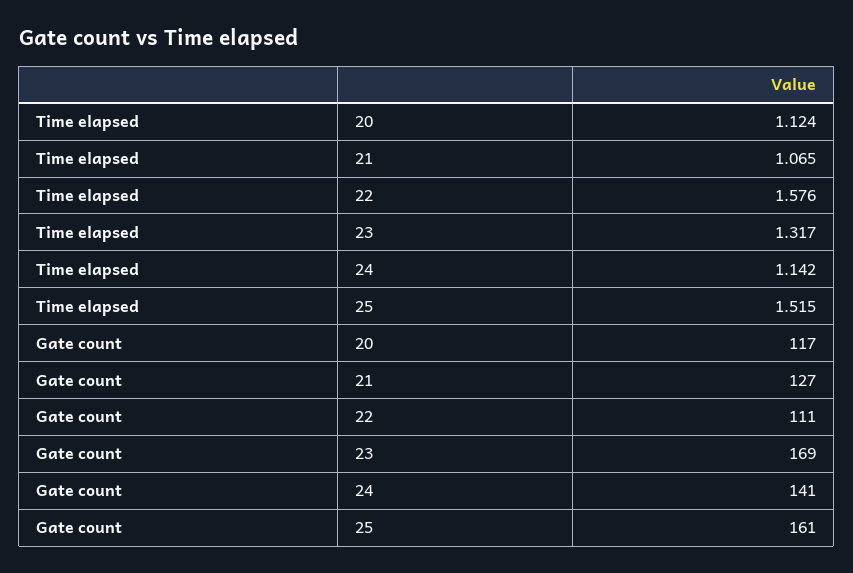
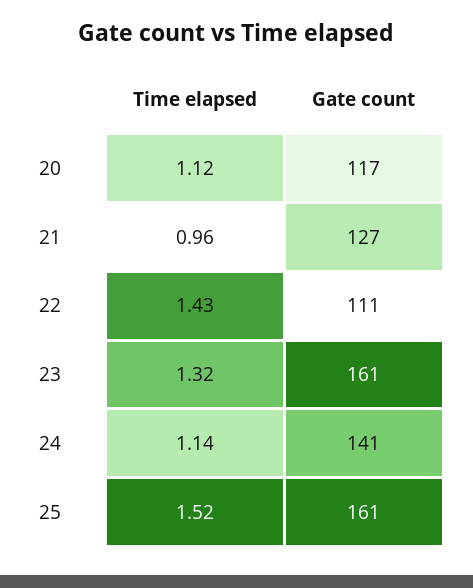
Time elapsed, 21: 1.065 -> 0.96
Time elapsed, 22: 1.576 -> 1.43
Gate count, 23: 169 -> 161

